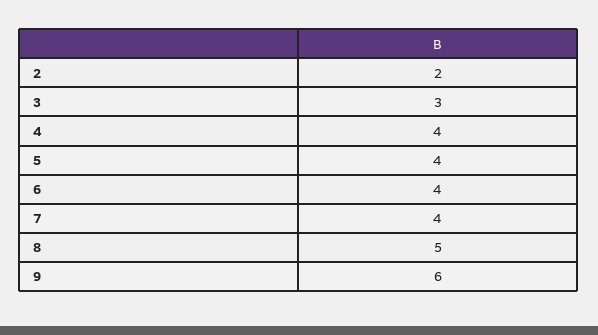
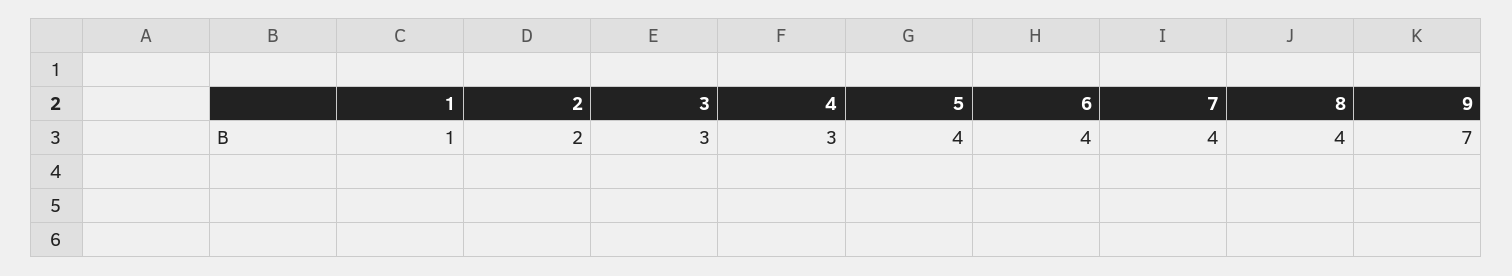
4: 4 -> 3
8: 5 -> 4
9: 6 -> 7
1: none -> 1

